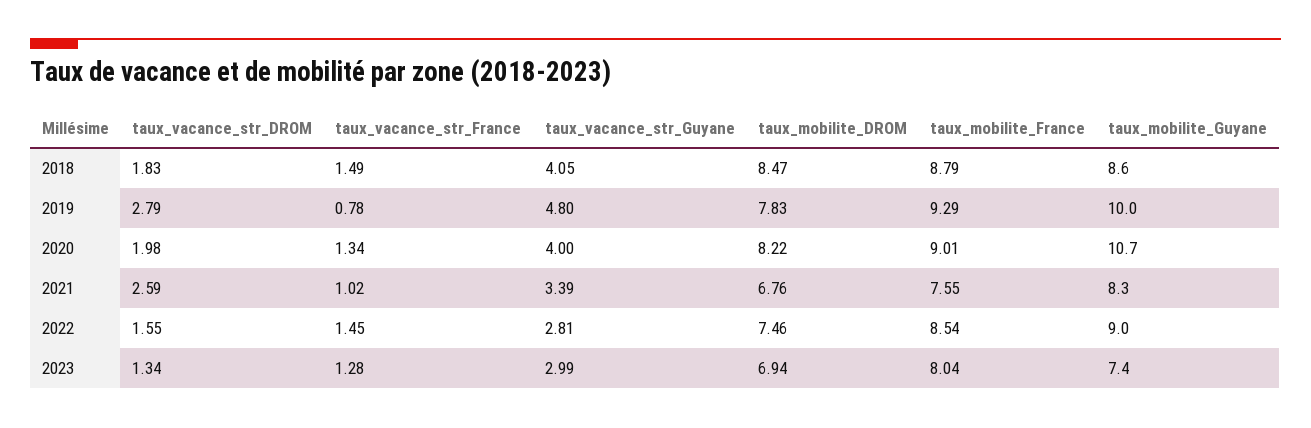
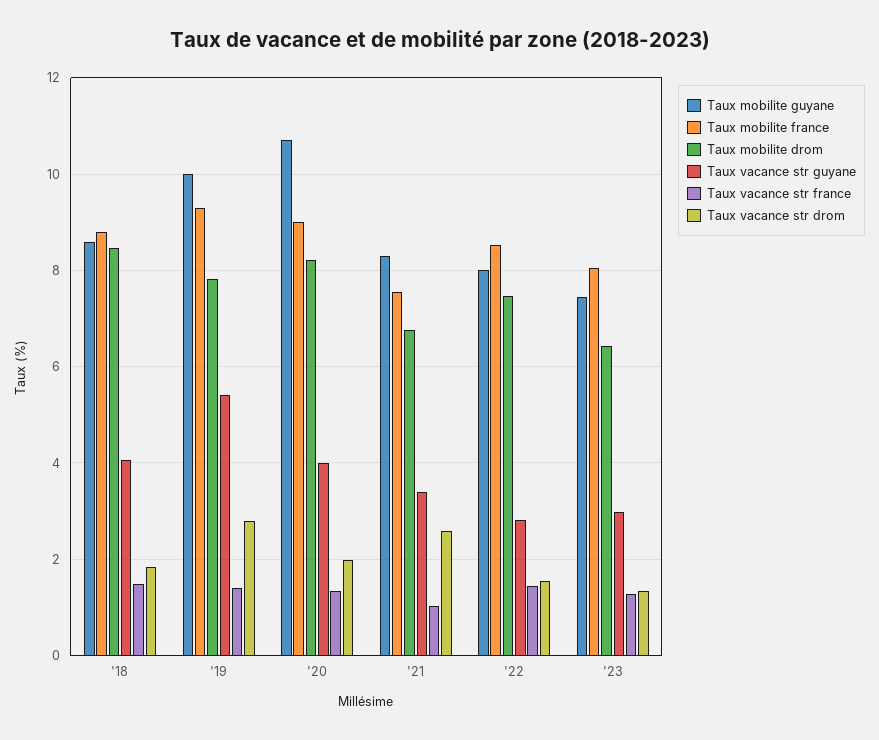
taux_vacance_str_France, 2019: 0.78 -> 1.4
taux_vacance_str_Guyane, 2019: 4.8 -> 5.4
taux_mobilite_Guyane, 2022: 9 -> 8
taux_mobilite_DROM, 2023: 6.94 -> 6.4

